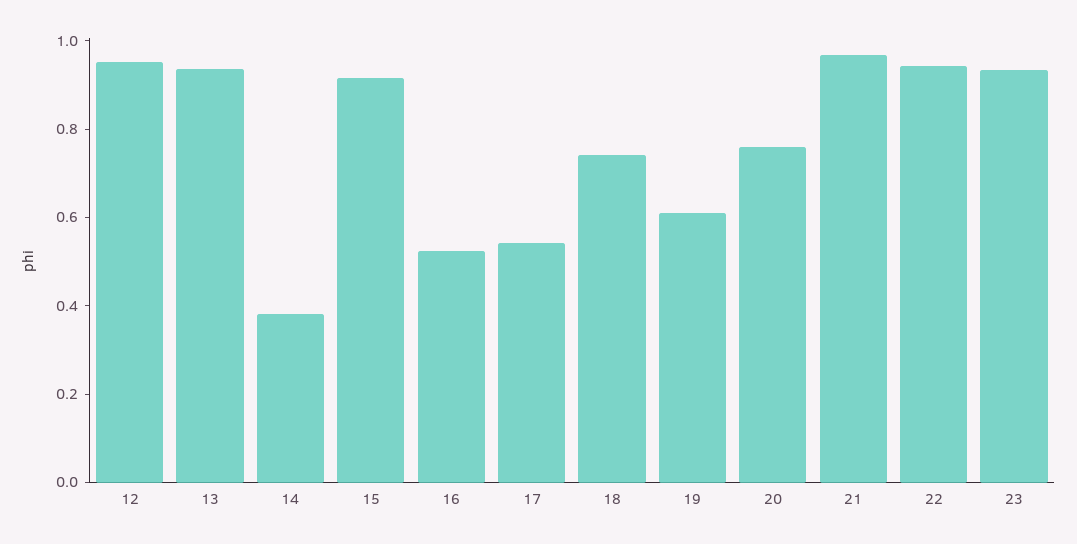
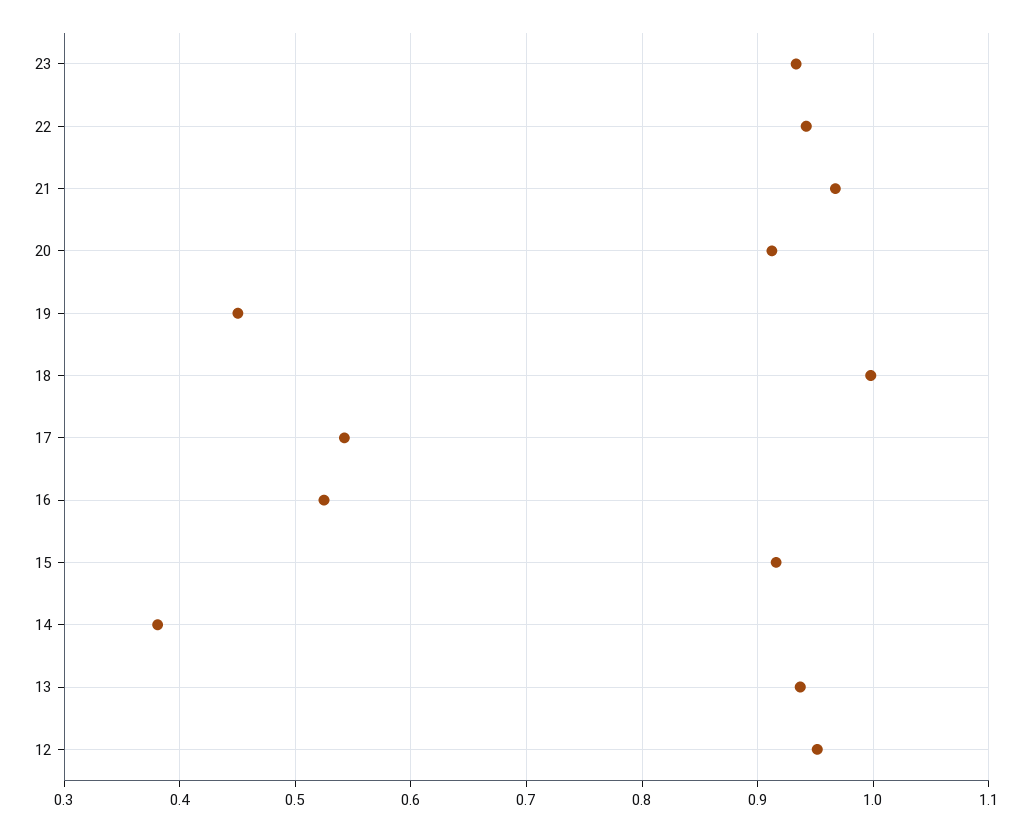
18: 0.75 -> 1
19: 0.6 -> 0.45
20: 0.75 -> 0.91

